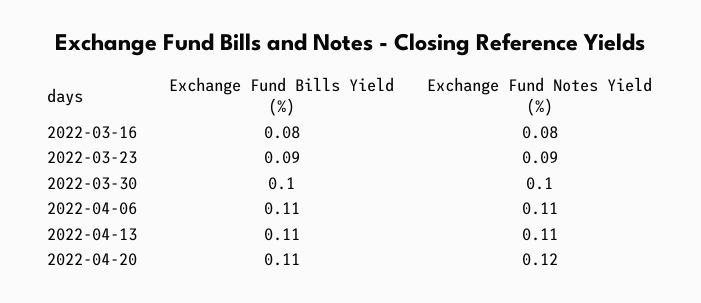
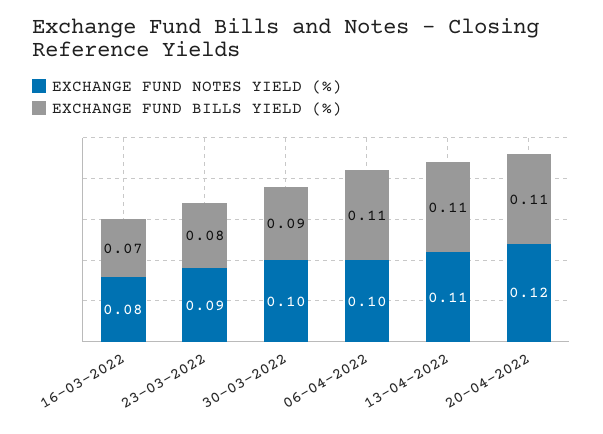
Exchange Fund Bills Yield (%), 2022-03-16: 0.08 -> 0.07
Exchange Fund Bills Yield (%), 2022-03-23: 0.09 -> 0.08
Exchange Fund Bills Yield (%), 2022-03-30: 0.1 -> 0.09
Exchange Fund Notes Yield (%), 2022-04-06: 0.11 -> 0.1

